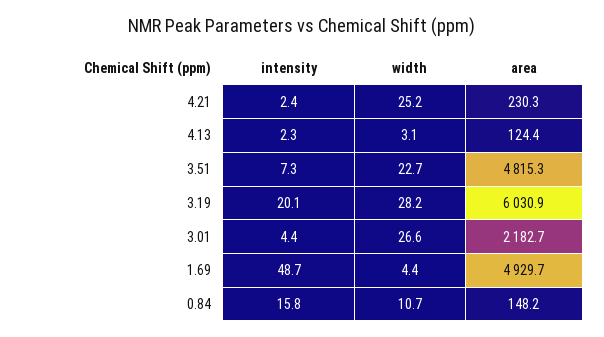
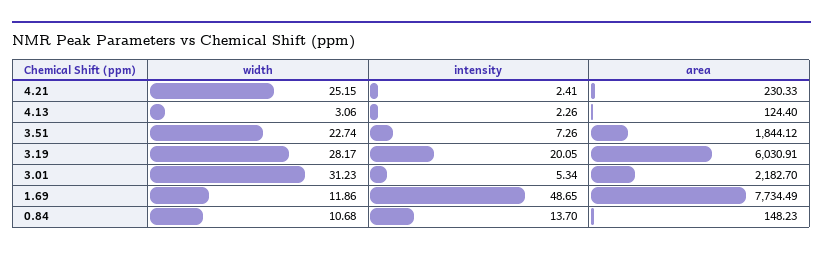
area, 3.51: 4815.3 -> 1844.12
intensity, 3.01: 4.4 -> 5.34
width, 3.01: 26.6 -> 31.23
width, 1.69: 4.4 -> 11.86
area, 1.69: 4929.7 -> 7734.49
intensity, 0.84: 15.8 -> 13.7

